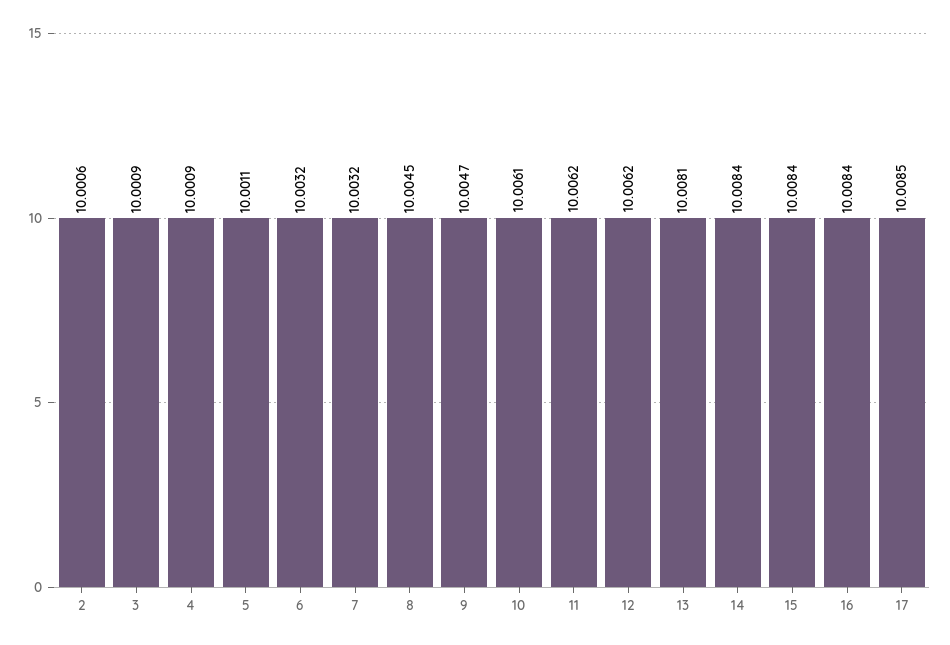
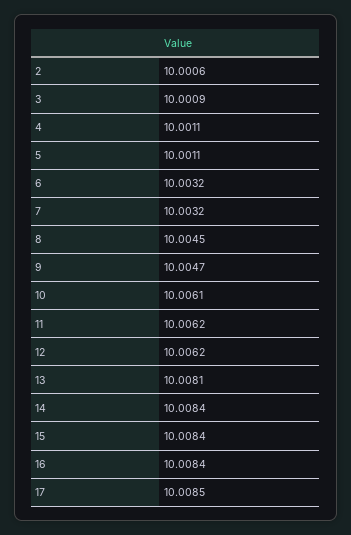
4: 10.0009 -> 10.0011

